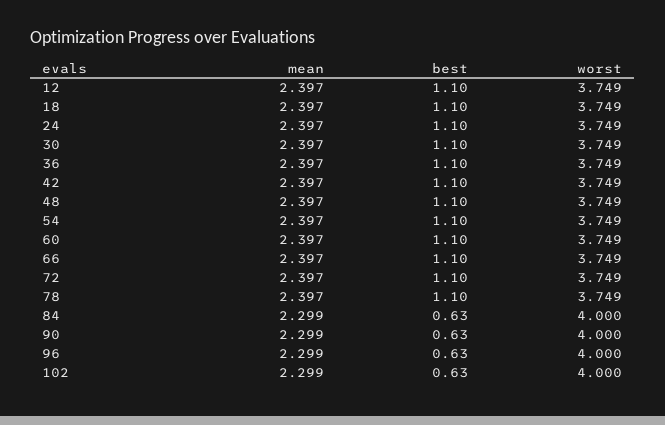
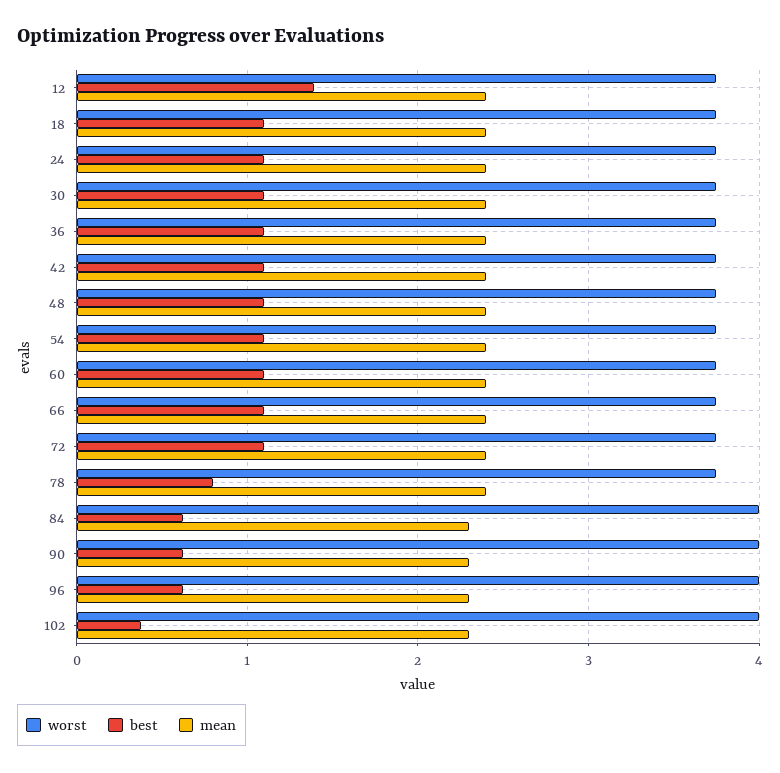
best, 12: 1.1 -> 1.4
best, 78: 1.1 -> 0.8
best, 102: 0.63 -> 0.4

